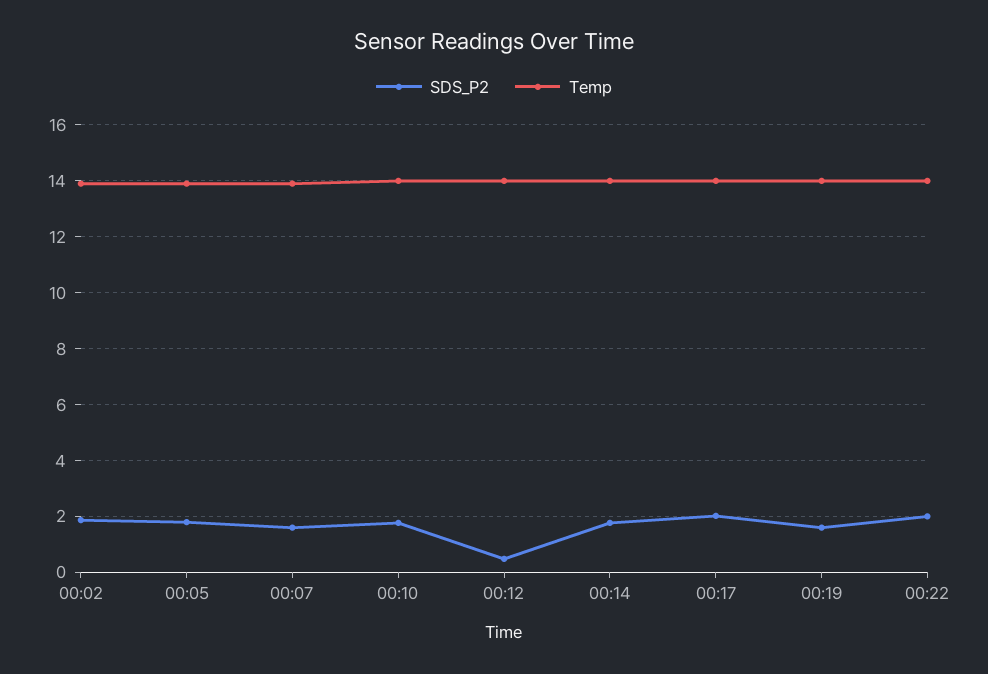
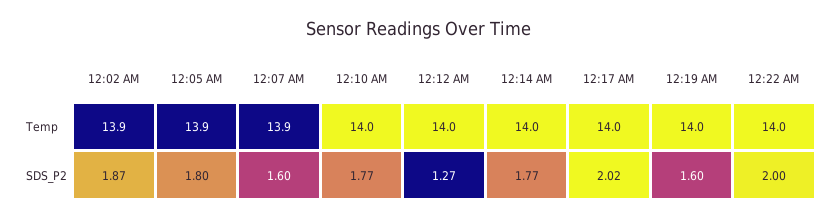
SDS_P2, 00:12: 0.5 -> 1.27

